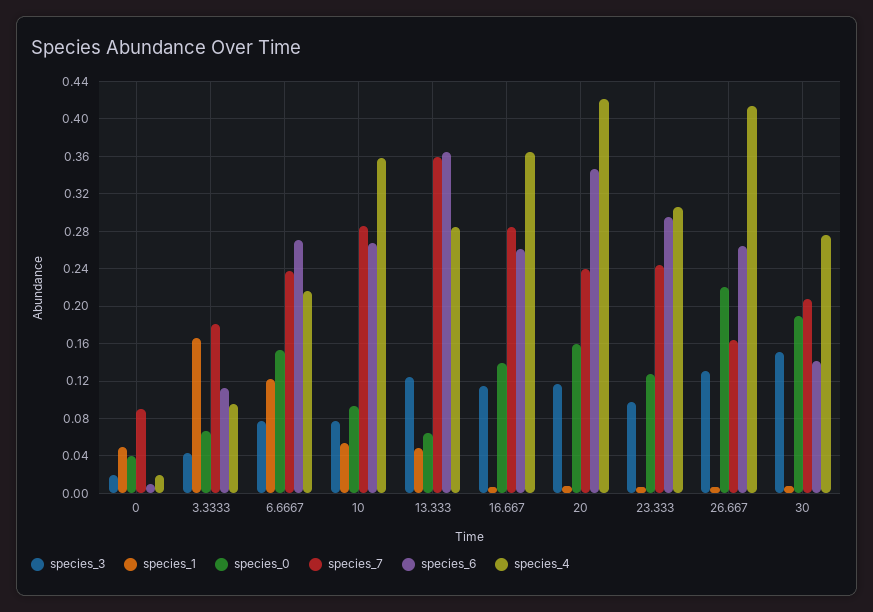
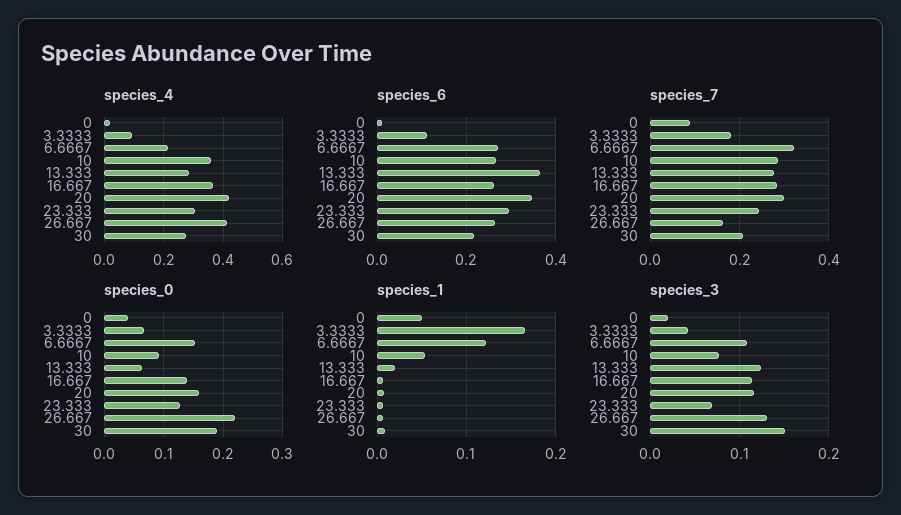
species_3, 6.6667: 0.08 -> 0.11
species_7, 6.6667: 0.24 -> 0.32
species_1, 13.333: 0.05 -> 0.02
species_7, 13.333: 0.36 -> 0.28
species_7, 20: 0.24 -> 0.3
species_3, 23.333: 0.1 -> 0.07
species_6, 30: 0.14 -> 0.22

